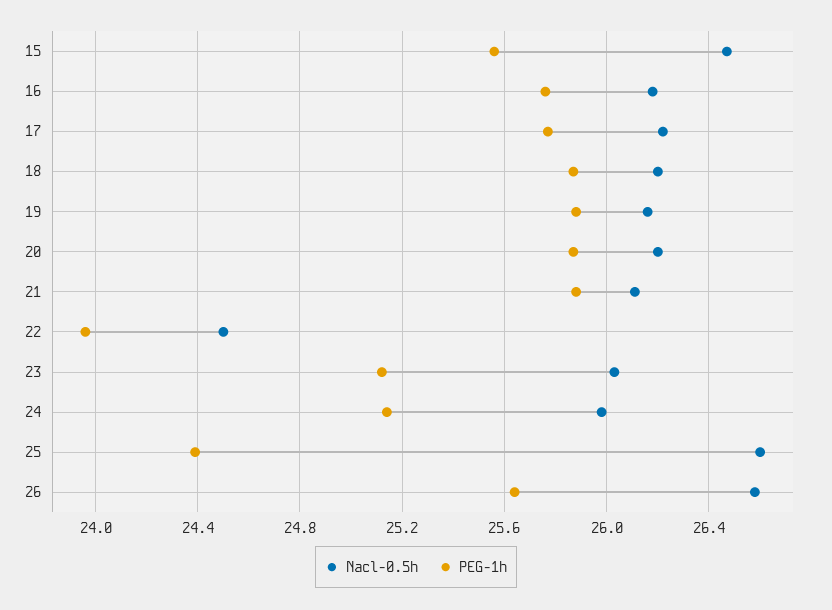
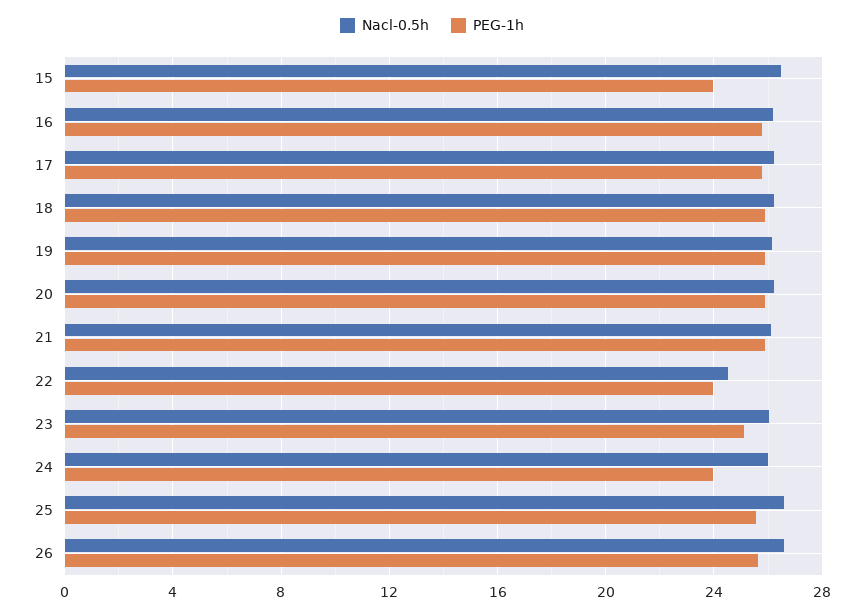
PEG-1h, 15: 25.55 -> 24
PEG-1h, 24: 25.15 -> 24
PEG-1h, 25: 24.4 -> 25.5

